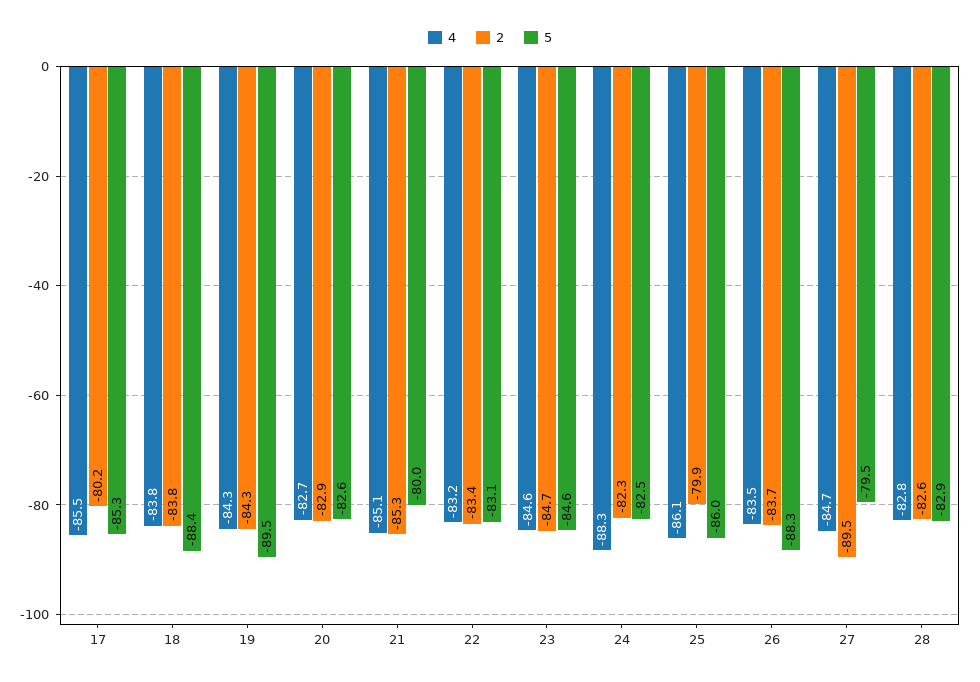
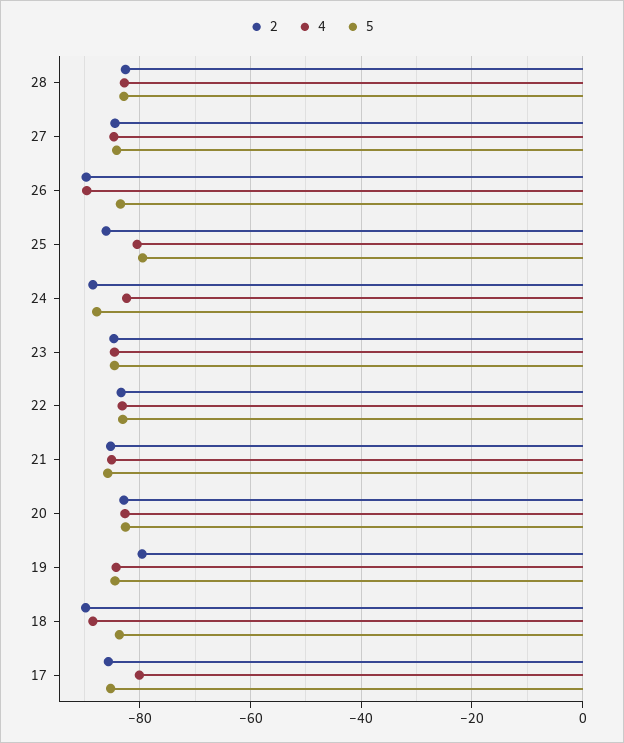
4, 17: -85.5 -> -80
2, 17: -80.2 -> -86
4, 18: -83.8 -> -88
2, 18: -83.8 -> -90
5, 18: -88.4 -> -84
2, 19: -84.3 -> -80
5, 19: -89.5 -> -84
5, 21: -80 -> -86
4, 24: -88.3 -> -82
2, 24: -82.3 -> -88
5, 24: -82.5 -> -88
4, 25: -86.1 -> -80
2, 25: -79.9 -> -86
5, 25: -86 -> -80
4, 26: -83.5 -> -90
2, 26: -83.7 -> -90
5, 26: -88.3 -> -84
2, 27: -89.5 -> -84
5, 27: -79.5 -> -84

